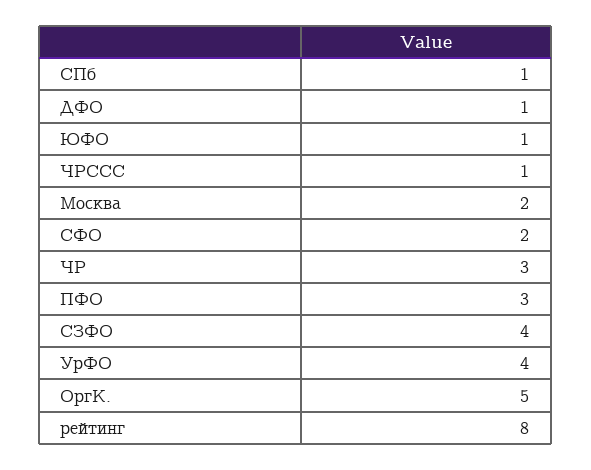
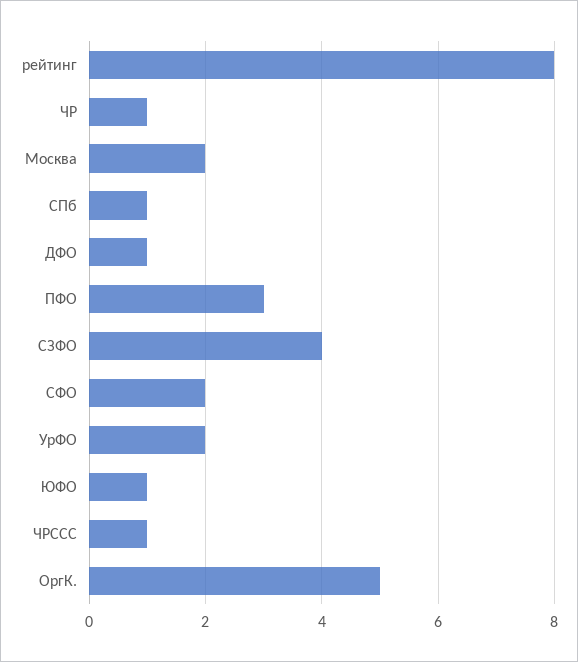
ЧР: 3 -> 1
УрФО: 4 -> 2

